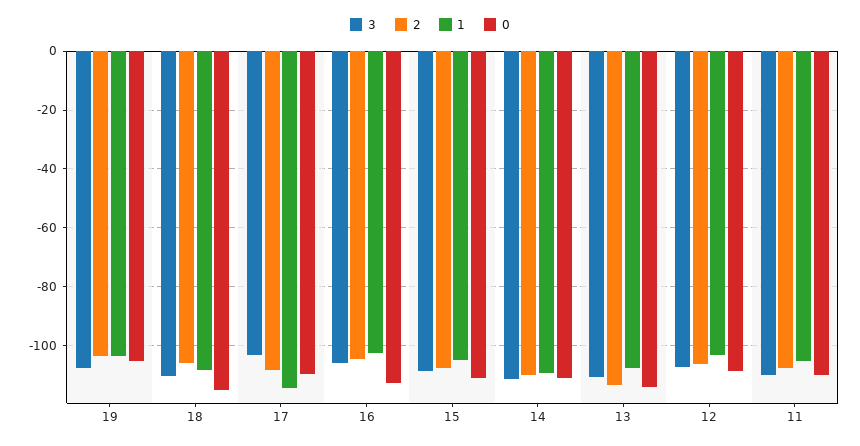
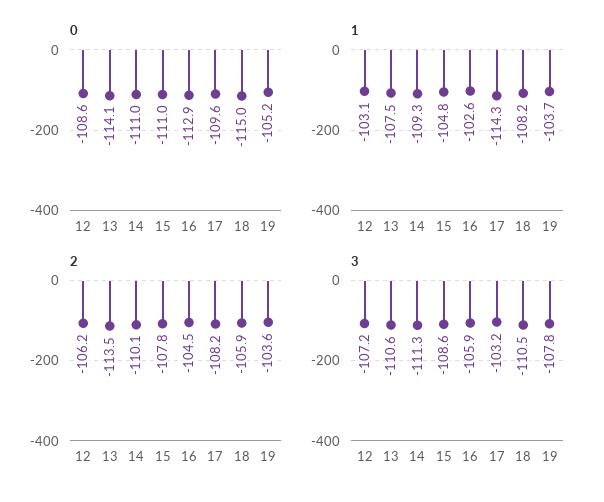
3, 11: -110 -> none
2, 11: -107.5 -> none
1, 11: -105 -> none
0, 11: -110 -> none

